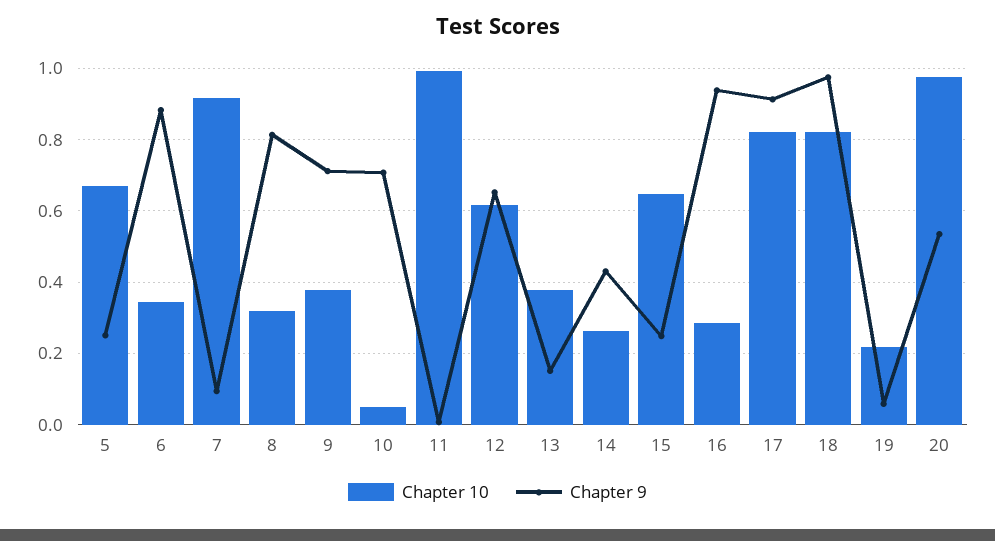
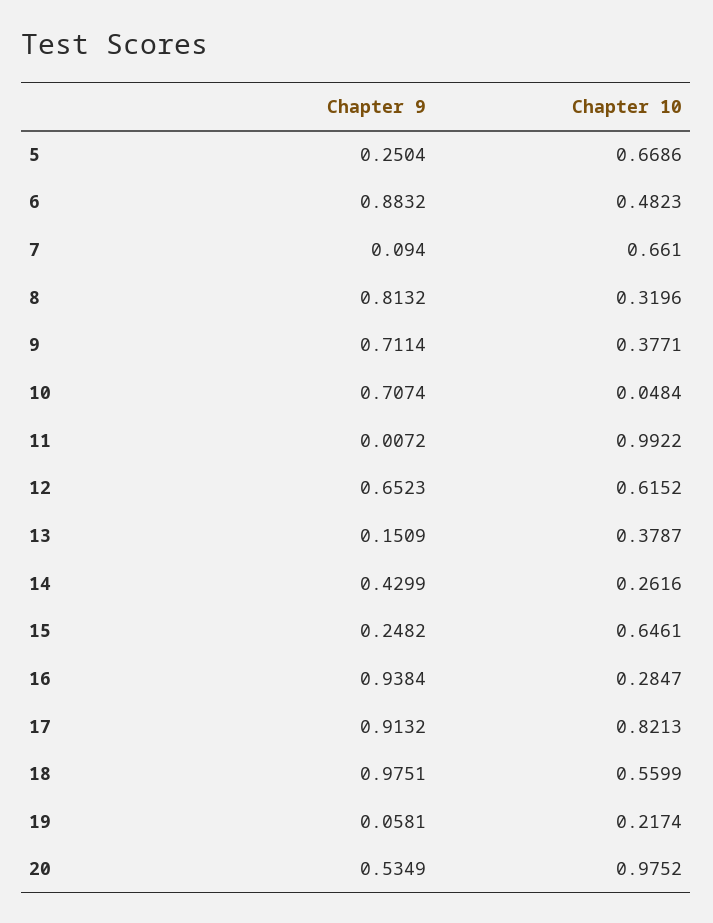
Chapter 10, 6: 0.34 -> 0.4823
Chapter 10, 7: 0.92 -> 0.661
Chapter 10, 18: 0.82 -> 0.5599

